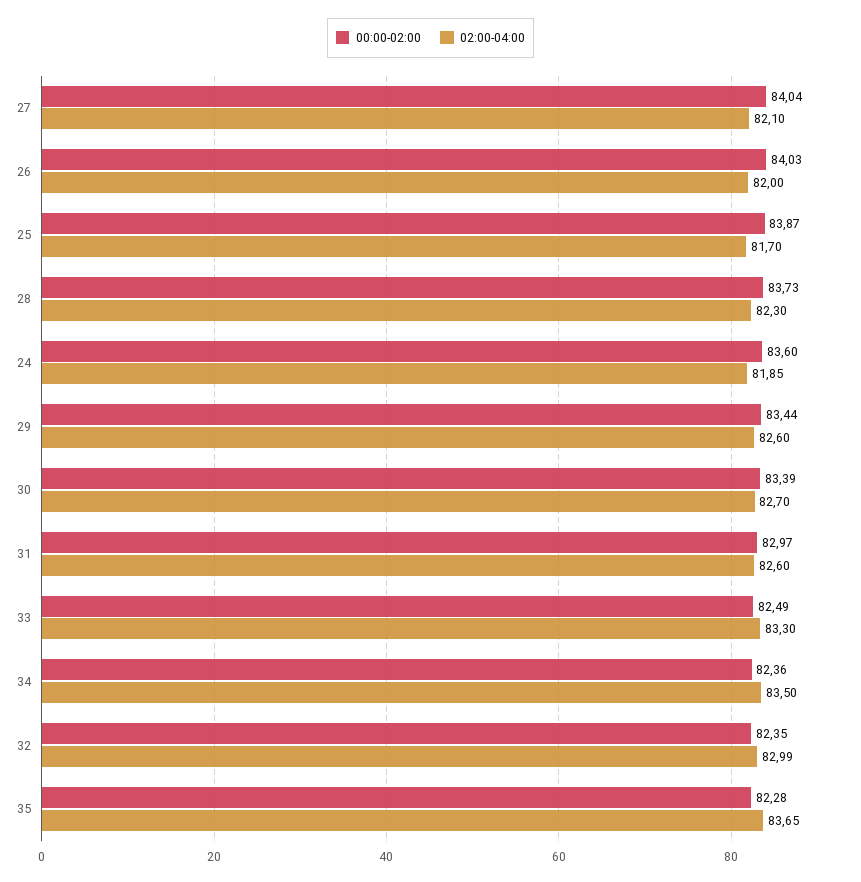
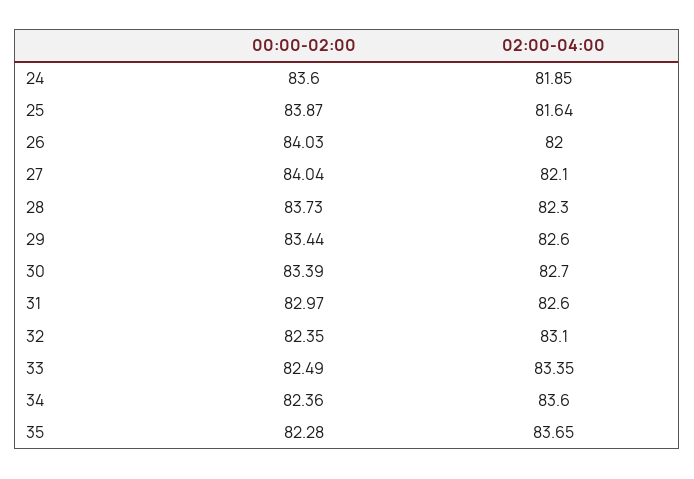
02:00-04:00, 25: 81.7 -> 81.64
02:00-04:00, 33: 83.3 -> 83.35
02:00-04:00, 34: 83.5 -> 83.6
02:00-04:00, 32: 82.99 -> 83.1

